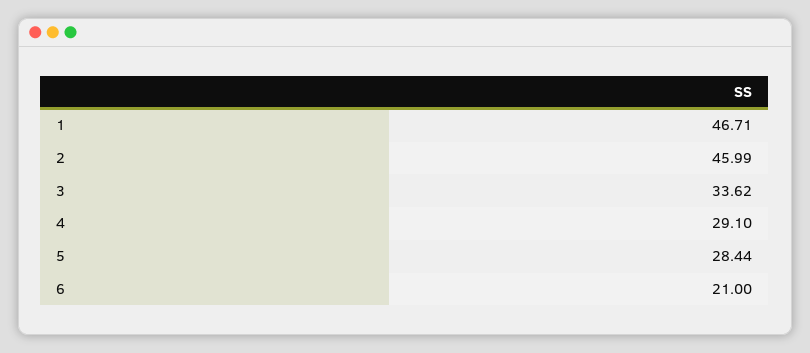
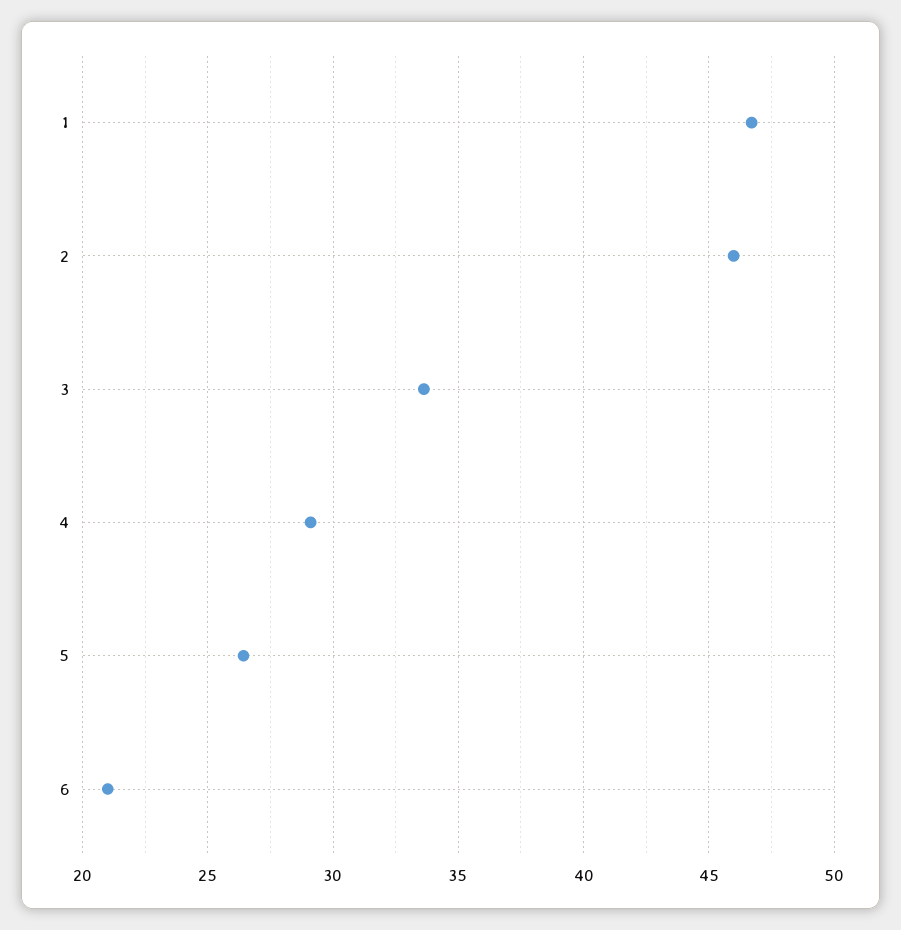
5: 28.44 -> 26.5

